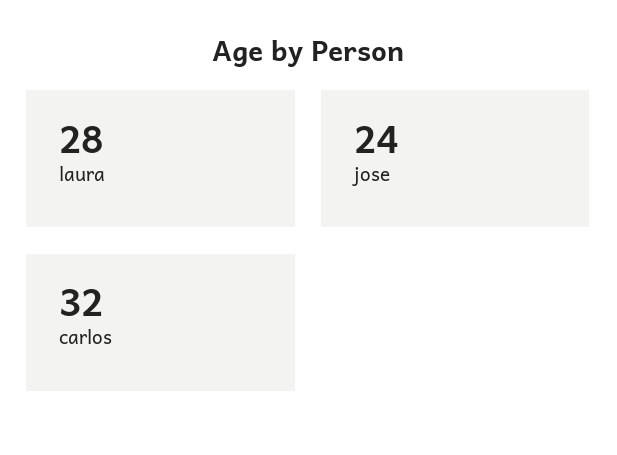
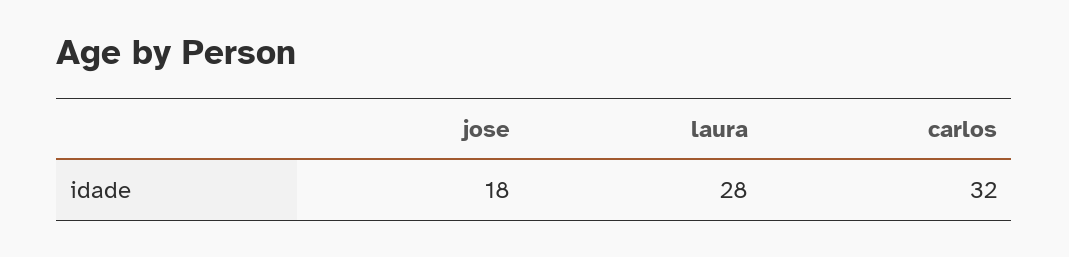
jose: 24 -> 18

